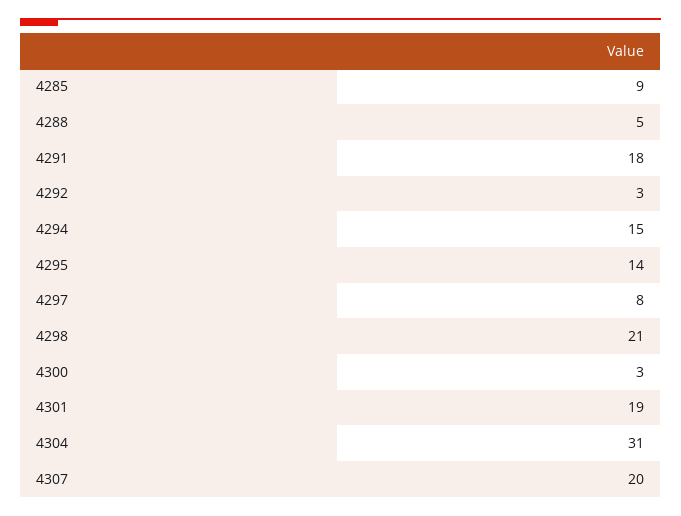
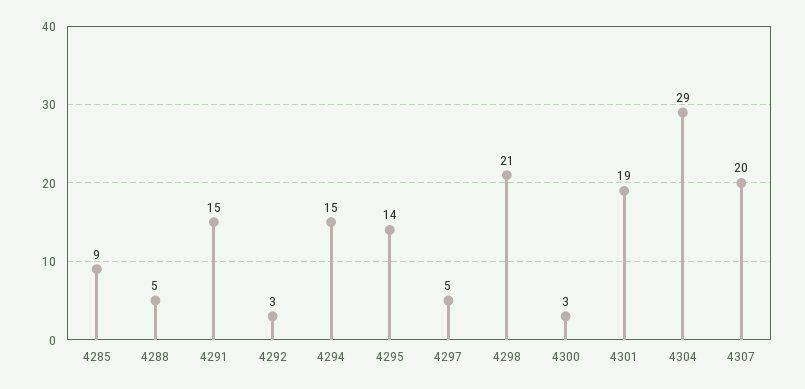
4291: 18 -> 15
4297: 8 -> 5
4304: 31 -> 29

